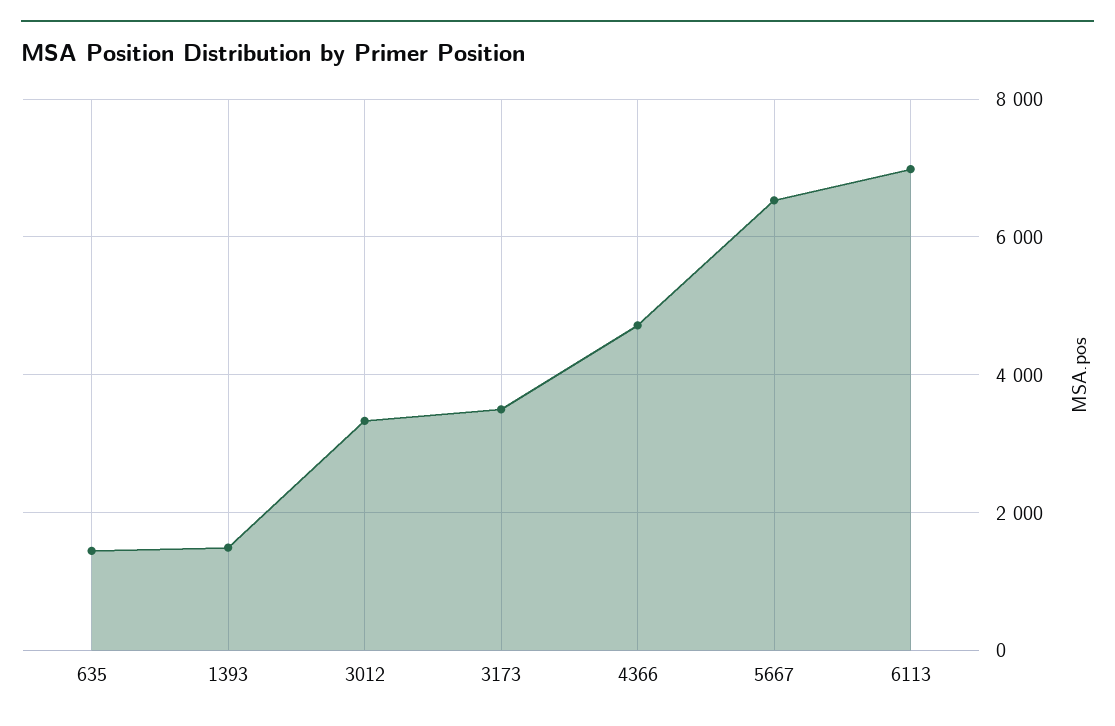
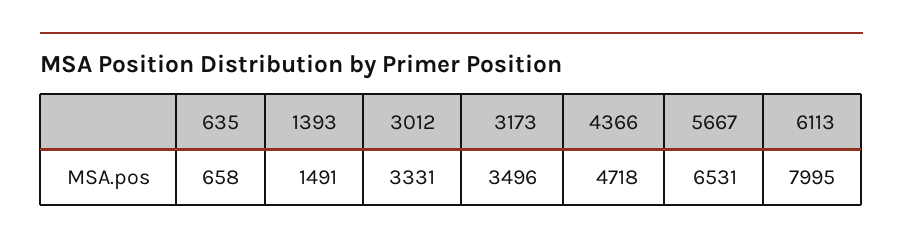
635: 1400 -> 658
6113: 7000 -> 7995

